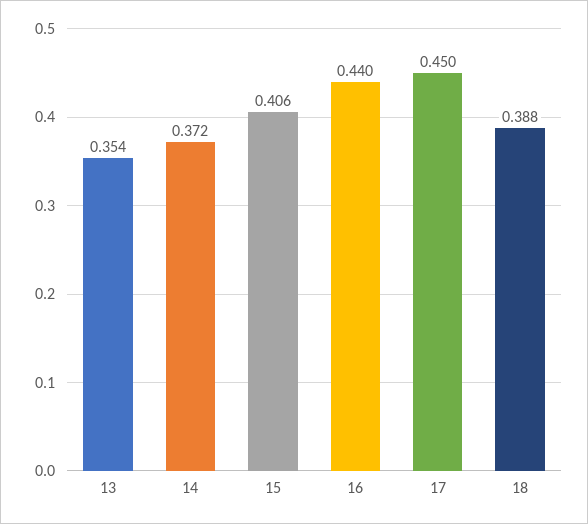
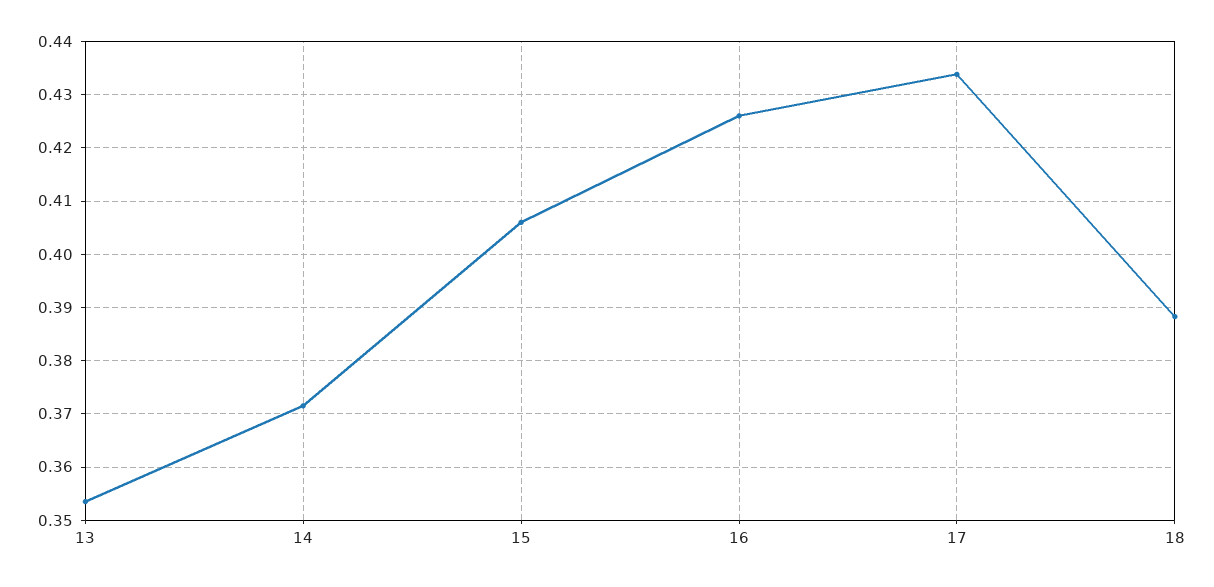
16: 0.44 -> 0.426
17: 0.45 -> 0.434

